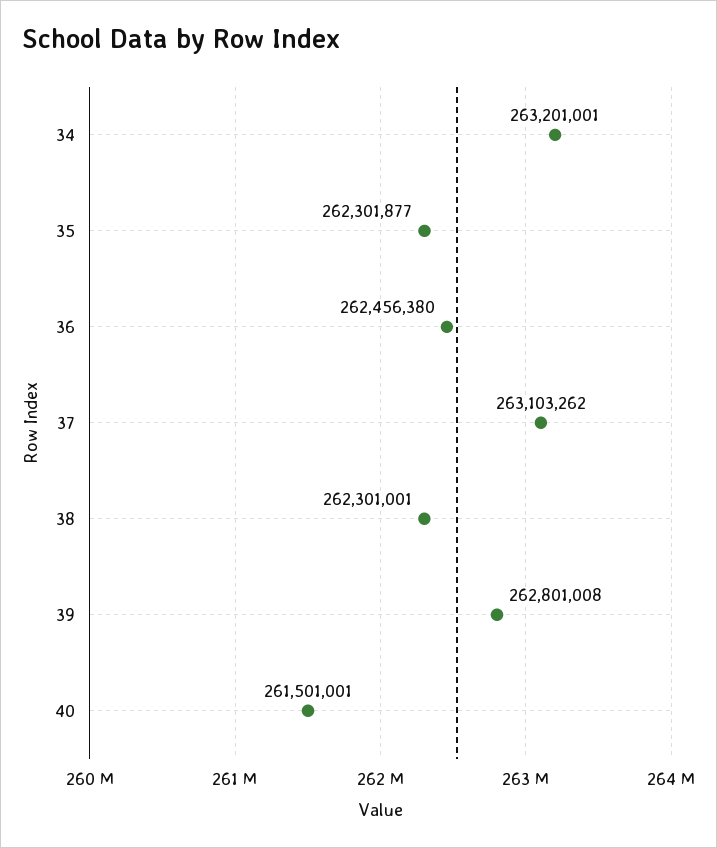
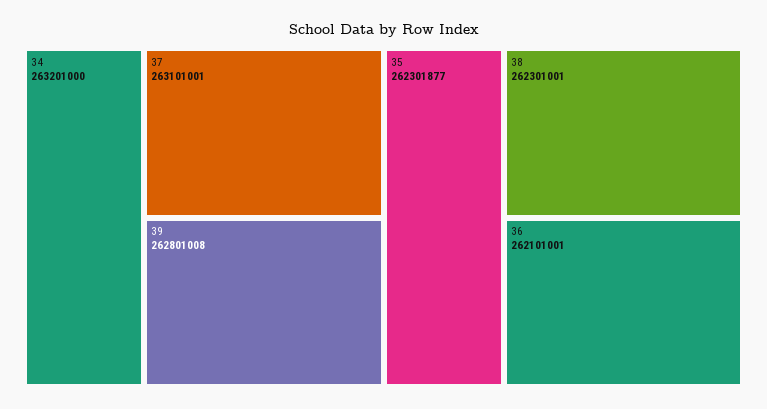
34: 263201001 -> 263201000
36: 262456380 -> 262101001
37: 263103262 -> 263101001
40: 261501001 -> none

